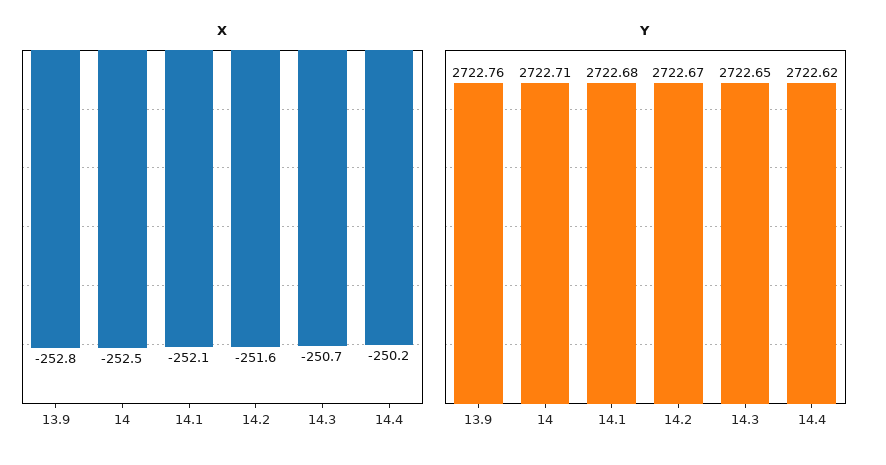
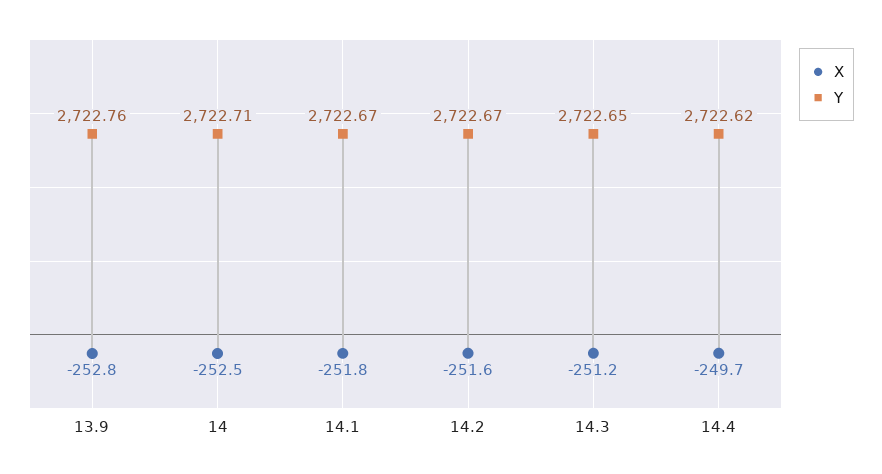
X, 14.1: -252.1 -> -251.8
X, 14.3: -250.7 -> -251.2
X, 14.4: -250.2 -> -249.7
Y, 14.1: 2722.68 -> 2722.67

